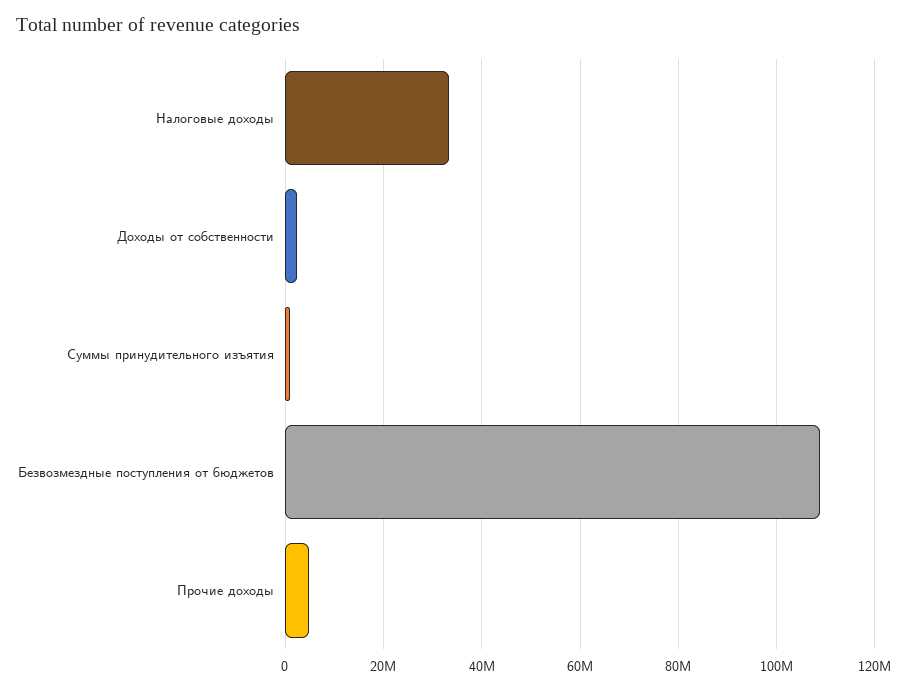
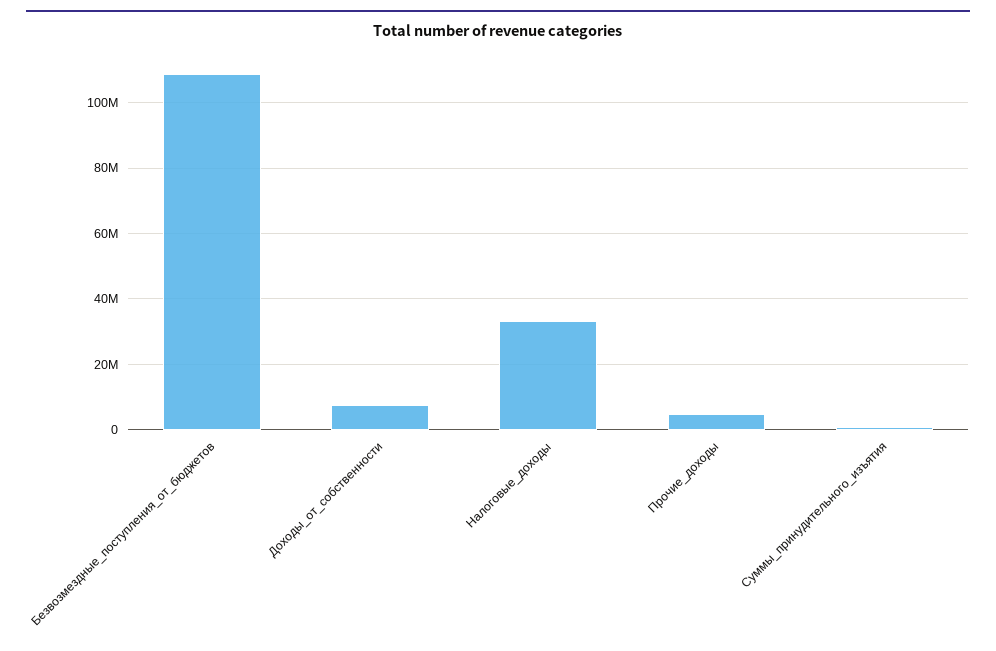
Доходы от собственности: 2000000 -> 8000000

